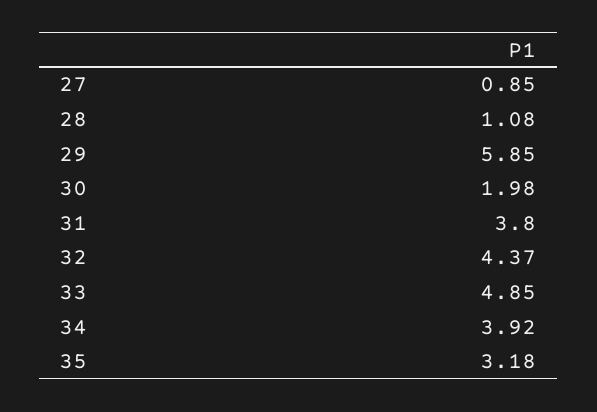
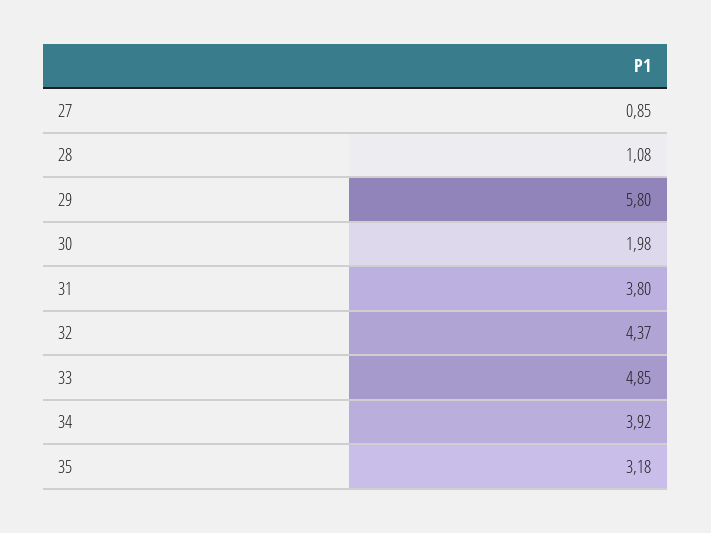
29: 5.85 -> 5.8

